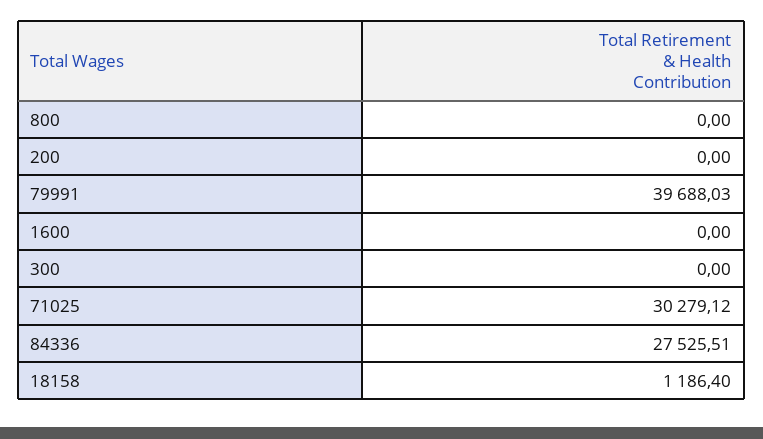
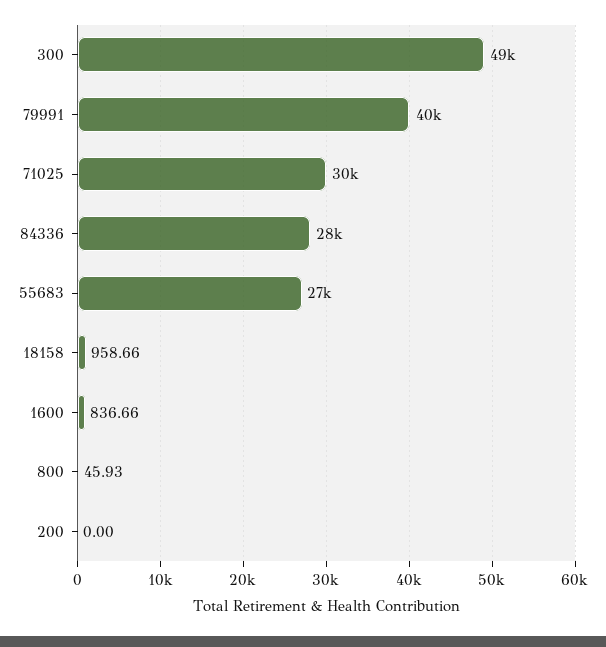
800: 0 -> 45.93
1600: 0 -> 836.66
300: 0 -> 49000
18158: 1186.4 -> 958.66
55683: none -> 27000

